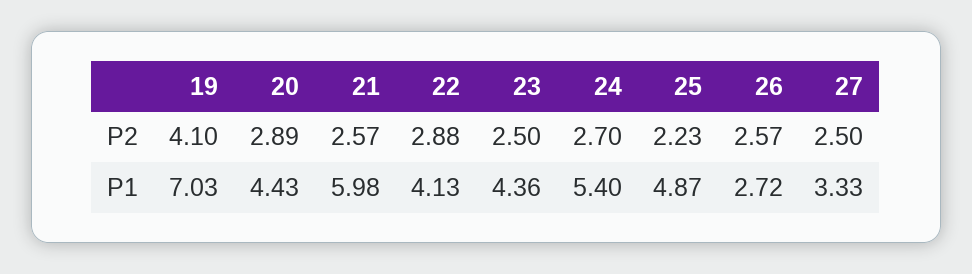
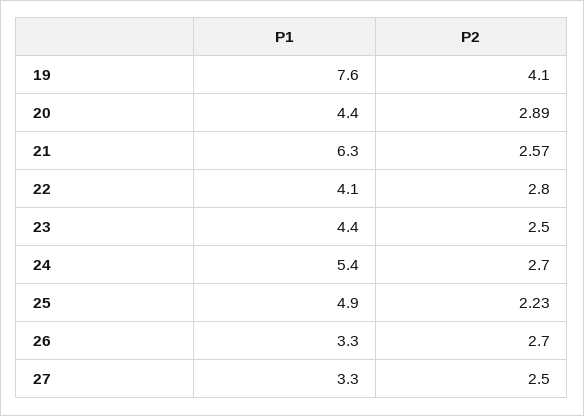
22, P2: 2.88 -> 2.8
26, P2: 2.57 -> 2.7
19, P1: 7.03 -> 7.6
21, P1: 5.98 -> 6.3
26, P1: 2.72 -> 3.3

